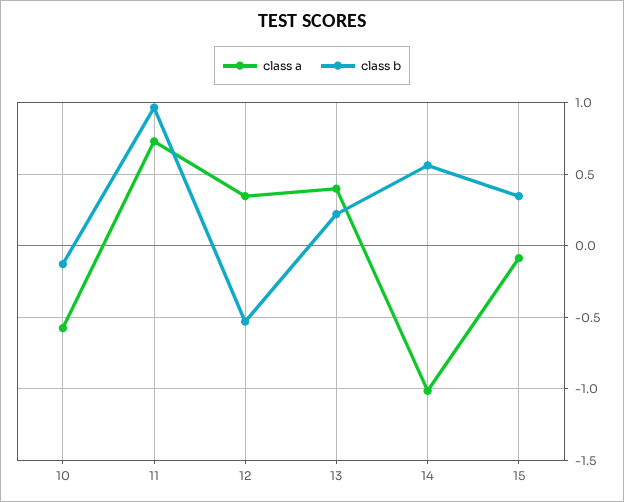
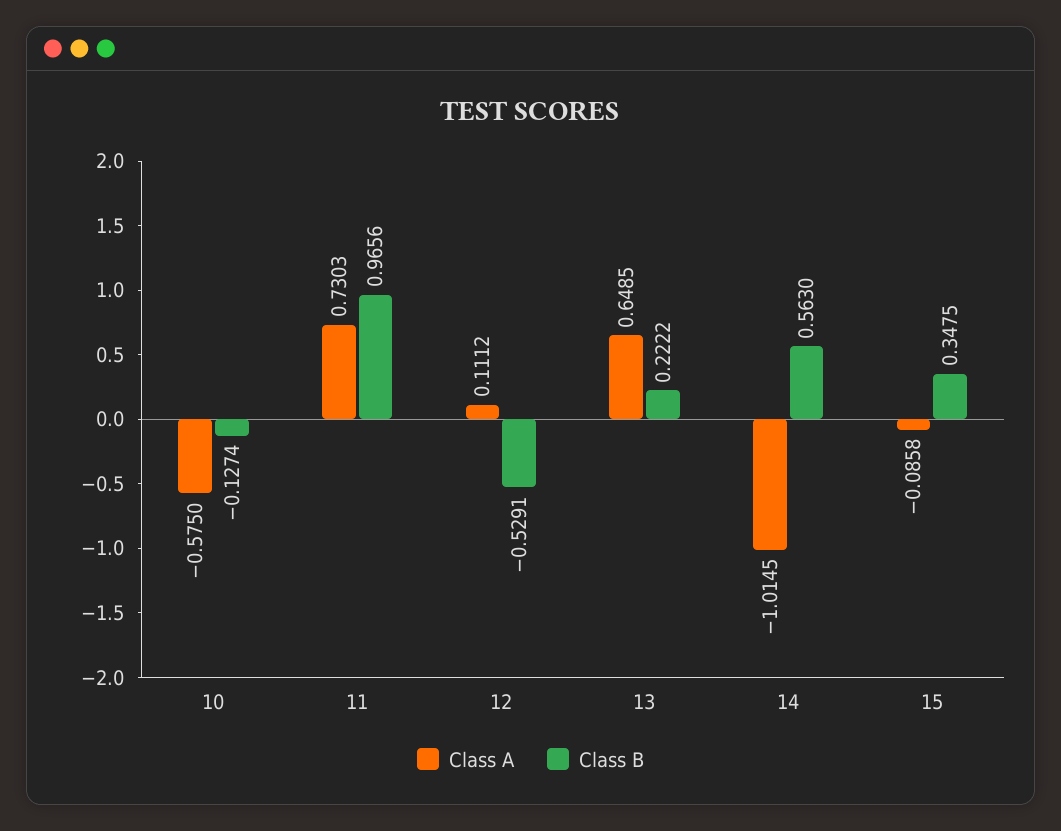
class a, 12: 0.35 -> 0.1112
class a, 13: 0.4 -> 0.6485

